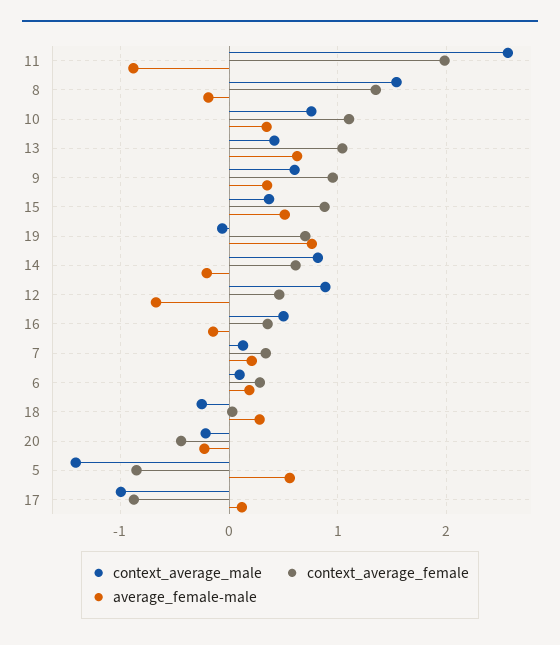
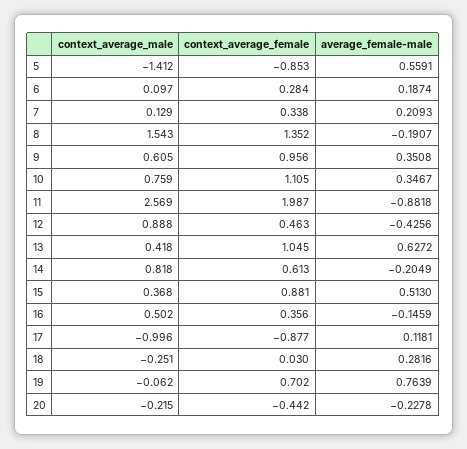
average_female-male, 12: -0.7 -> -0.4256

